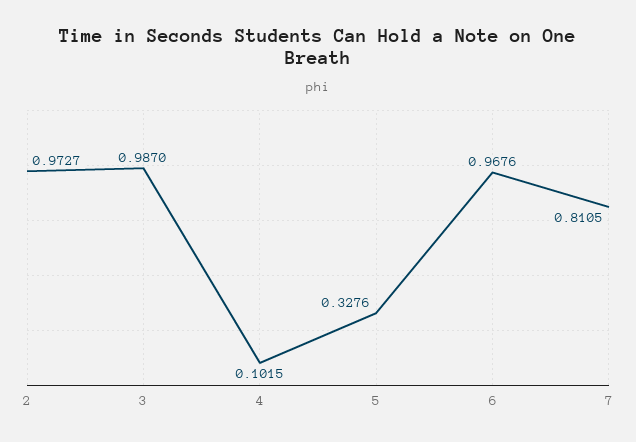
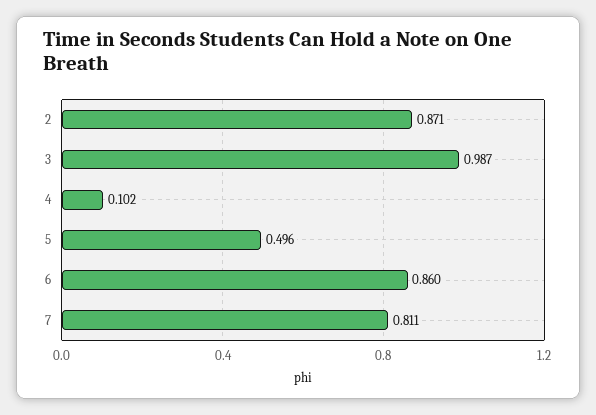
2: 0.9727 -> 0.871
5: 0.3276 -> 0.496
6: 0.9676 -> 0.86

